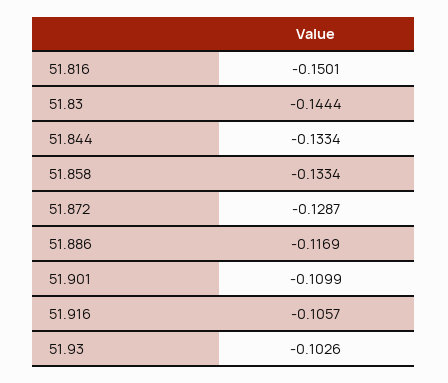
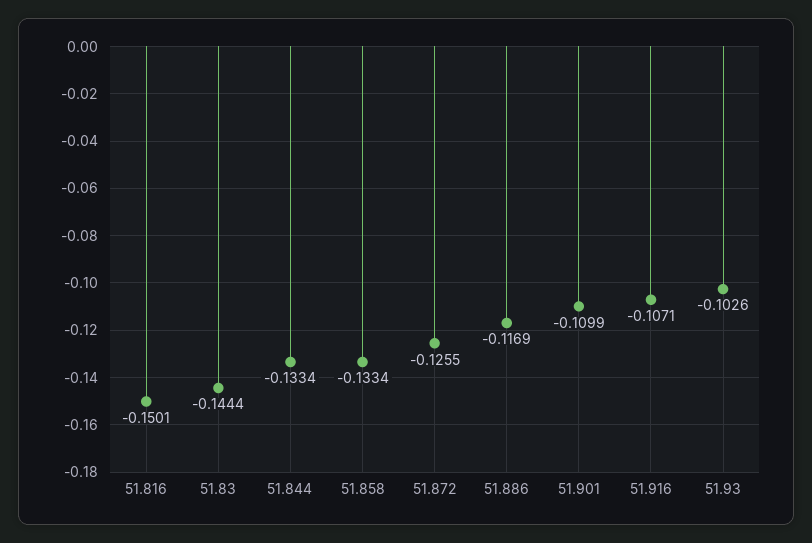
51.872: -0.1287 -> -0.1255
51.916: -0.1057 -> -0.1071

